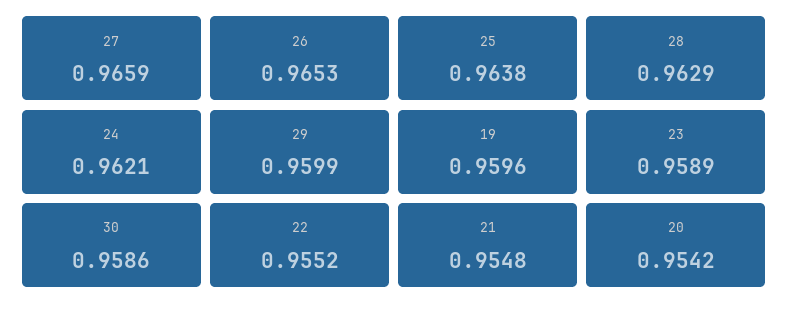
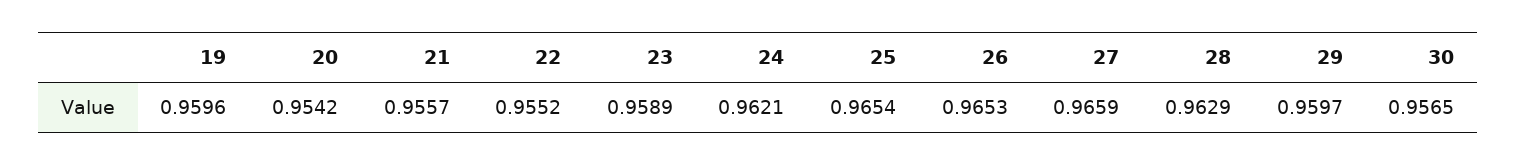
25: 0.9638 -> 0.9654
29: 0.9599 -> 0.9597
30: 0.9586 -> 0.9565
21: 0.9548 -> 0.9557

